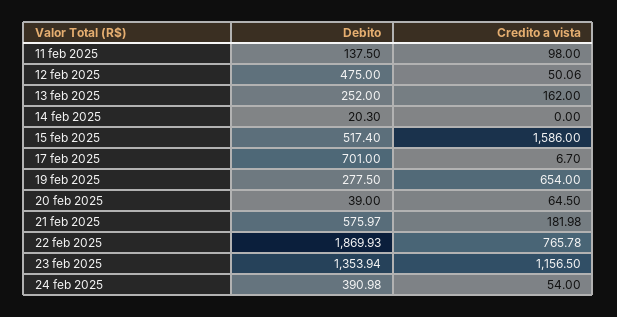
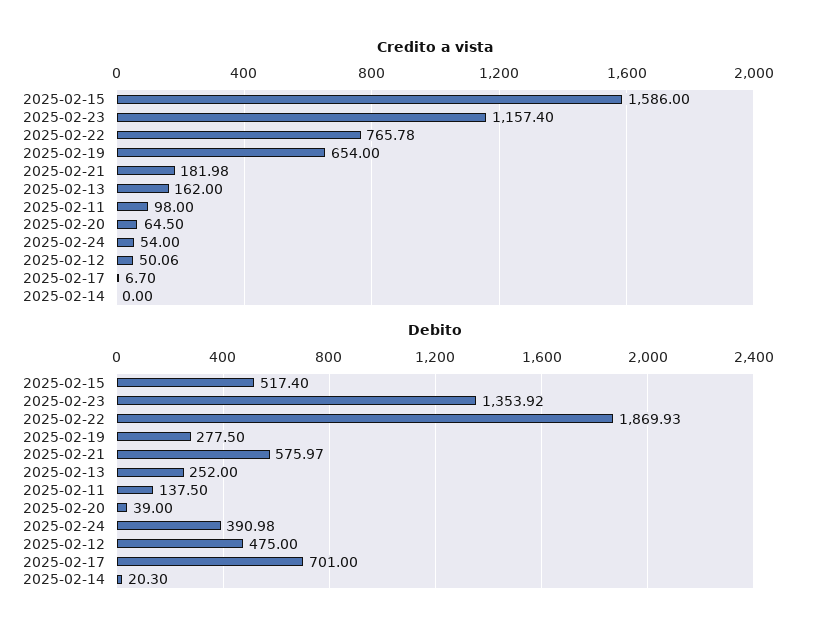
Debito, 23 feb 2025: 1353.94 -> 1353.92
Credito a vista, 23 feb 2025: 1156.5 -> 1157.4

